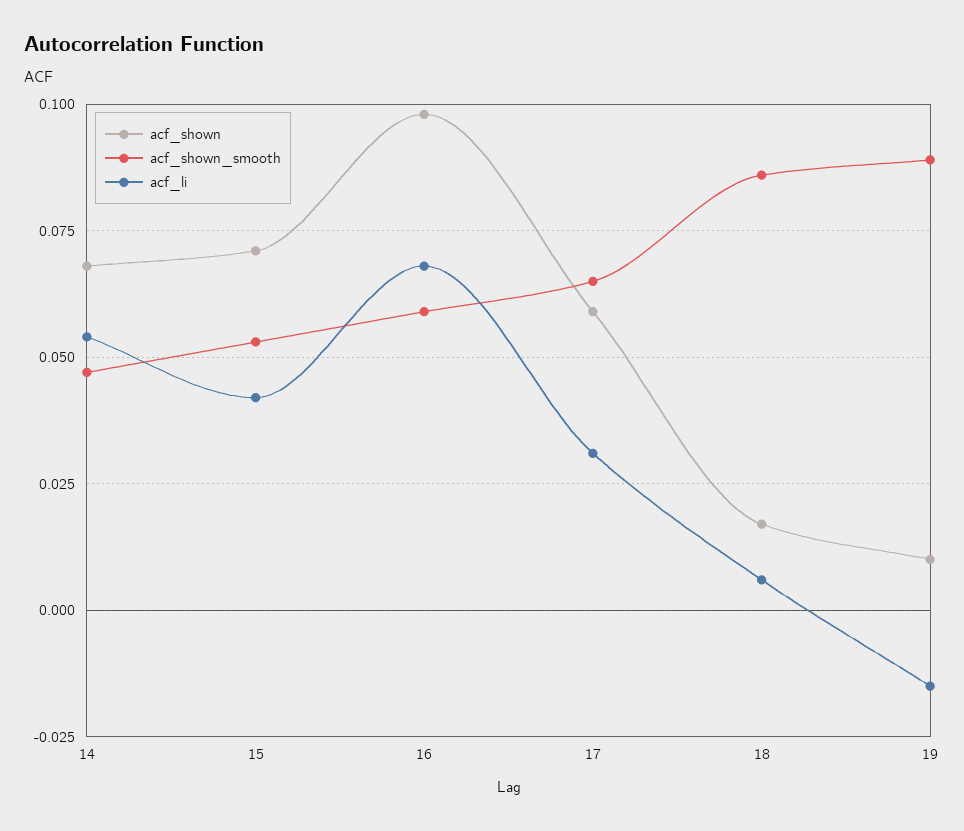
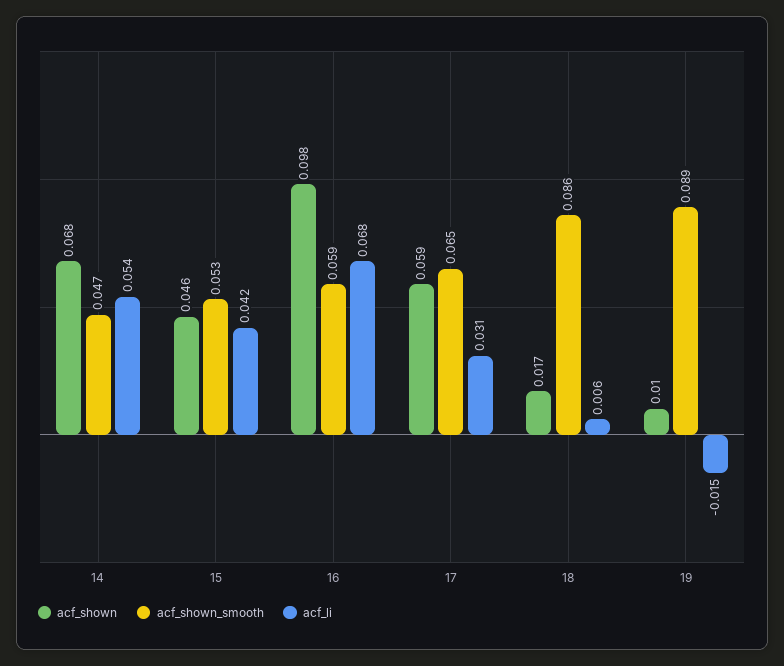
acf_shown, 15: 0.07 -> 0.046

